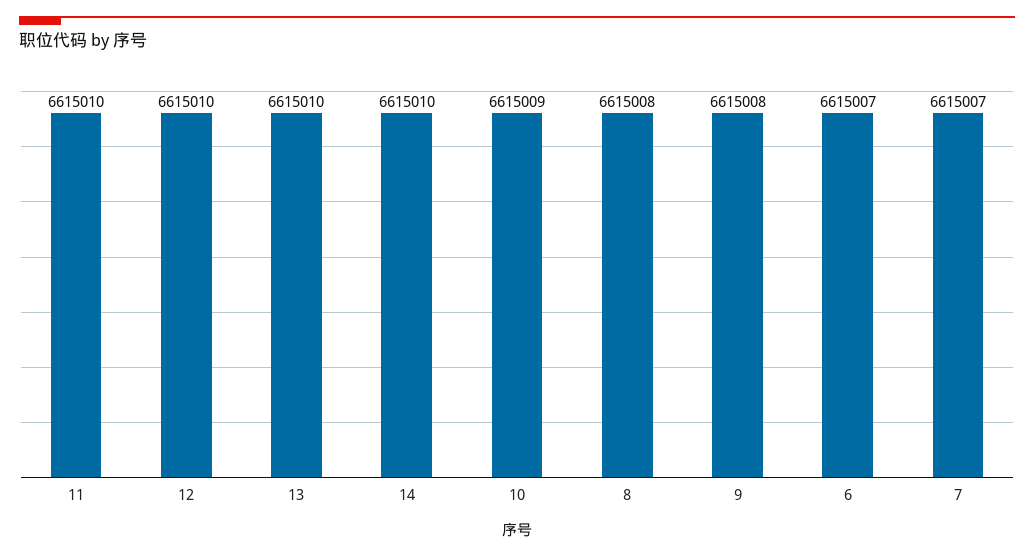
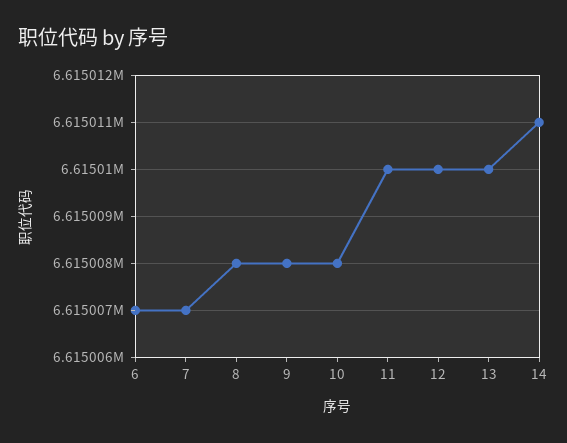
14: 6615010 -> 6615011
10: 6615009 -> 6615008

